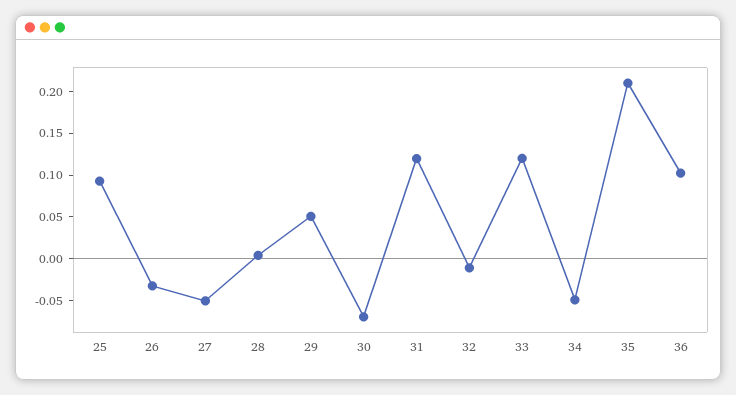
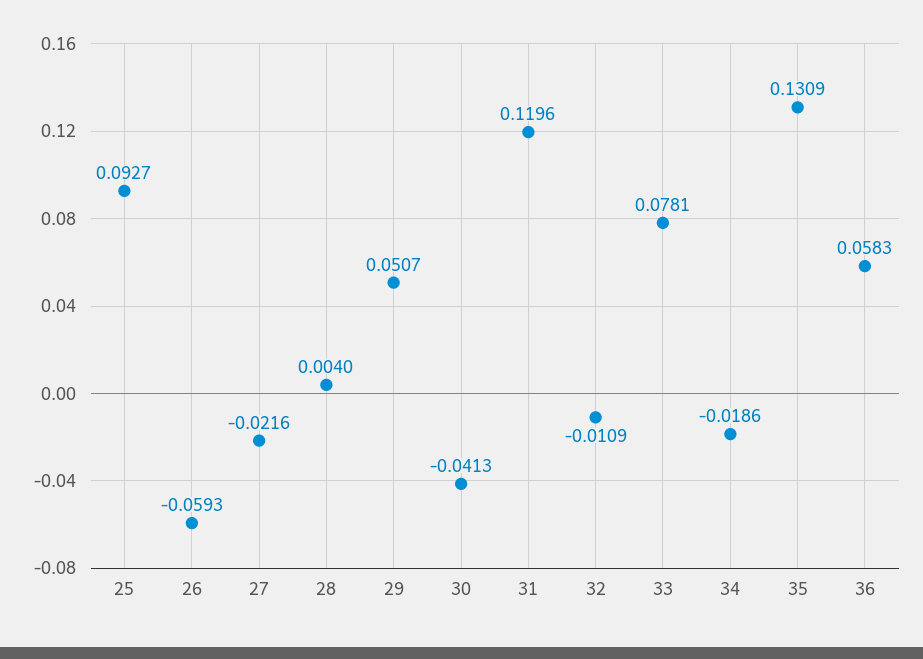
26: -0.03 -> -0.0593
27: -0.05 -> -0.0216
30: -0.07 -> -0.0413
33: 0.12 -> 0.0781
34: -0.05 -> -0.0186
35: 0.21 -> 0.1309
36: 0.1 -> 0.0583

